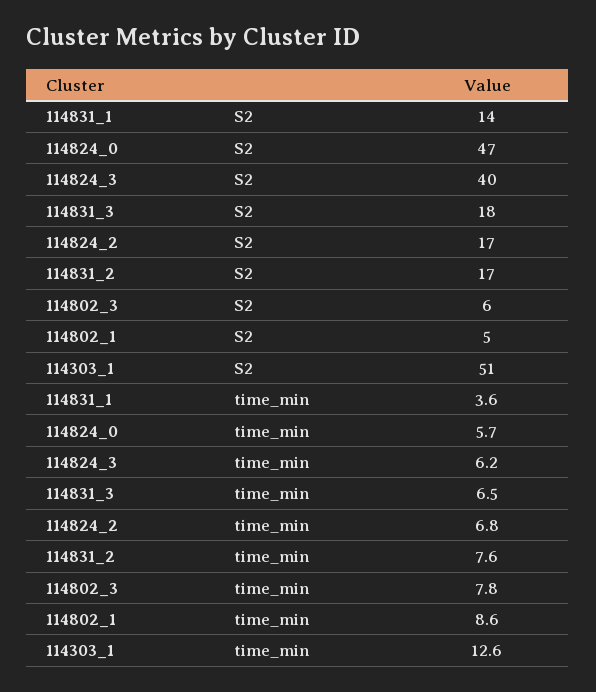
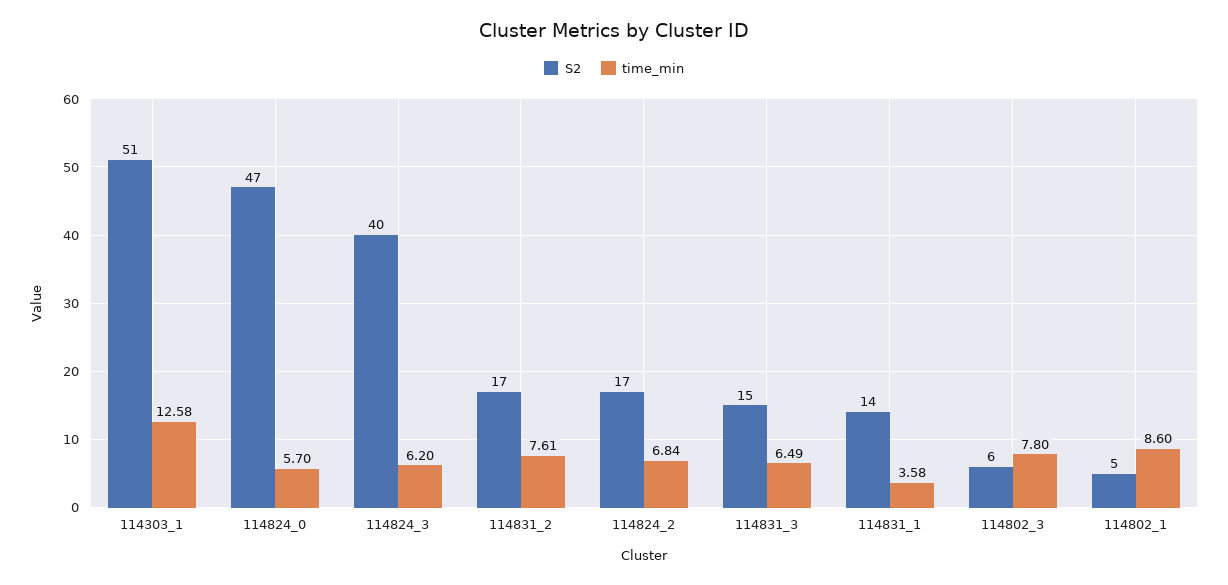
S2, 114831_3: 18 -> 15

